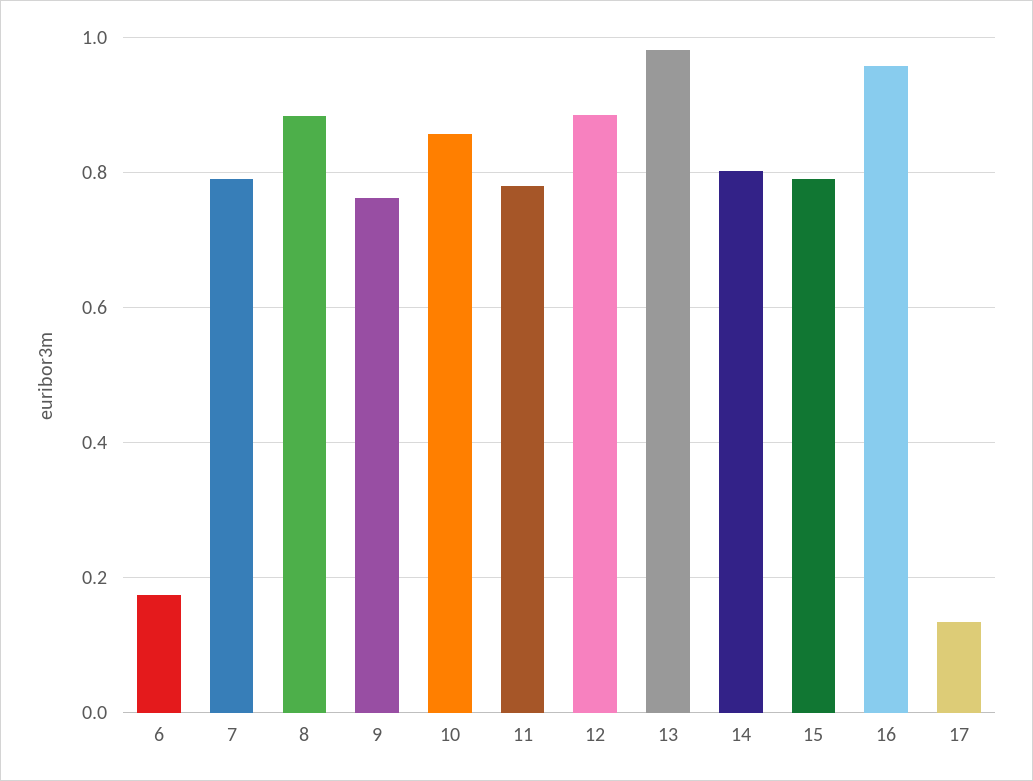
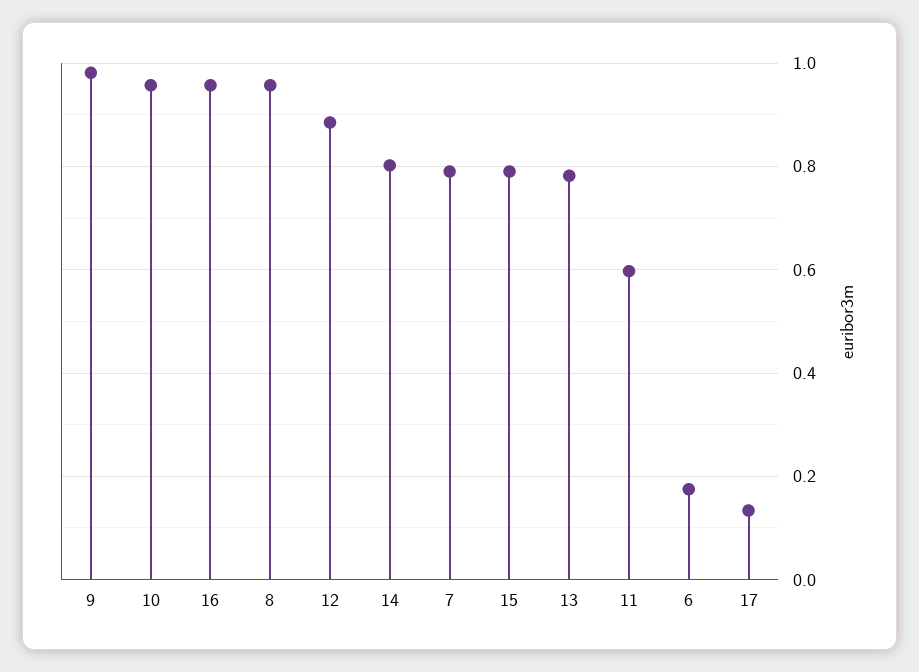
8: 0.88 -> 0.96
9: 0.76 -> 0.98
10: 0.86 -> 0.96
11: 0.78 -> 0.6
13: 0.98 -> 0.78

